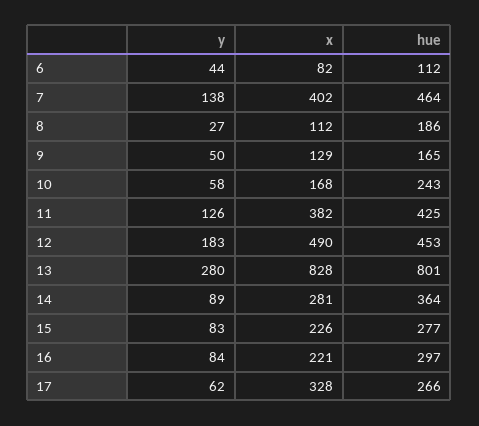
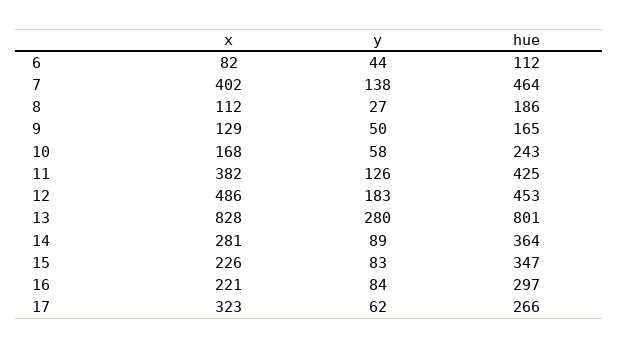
x, 12: 490 -> 486
hue, 15: 277 -> 347
x, 17: 328 -> 323

